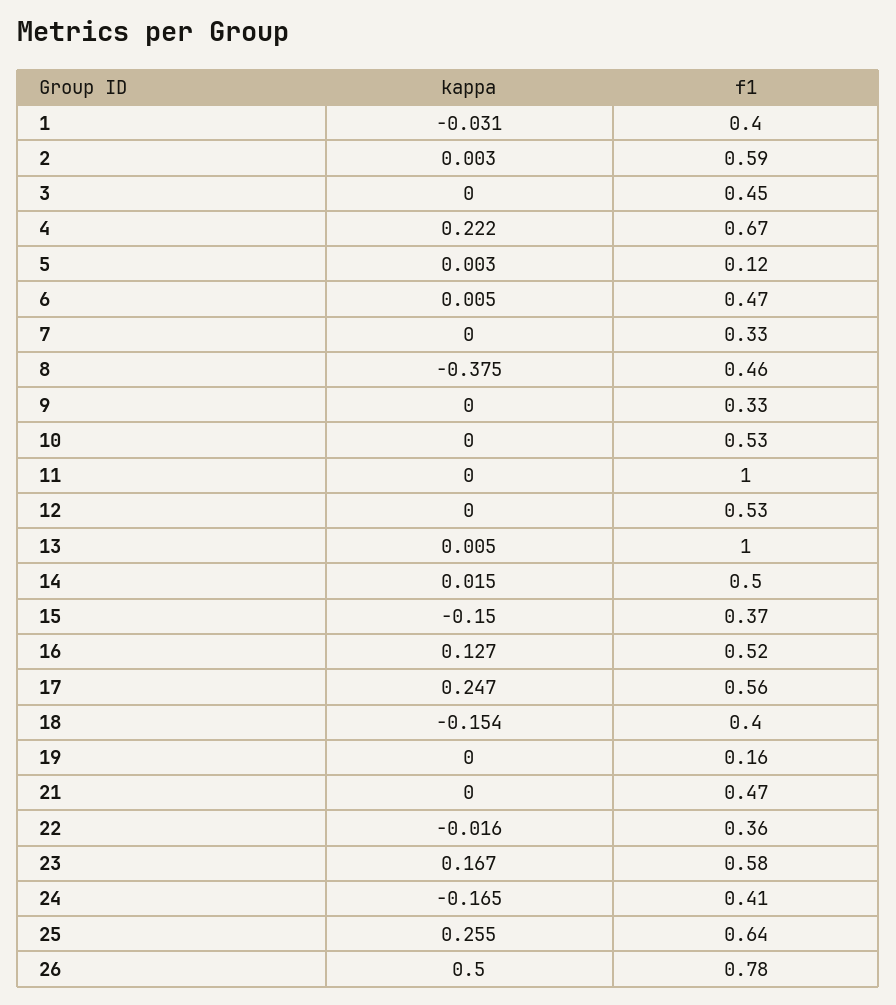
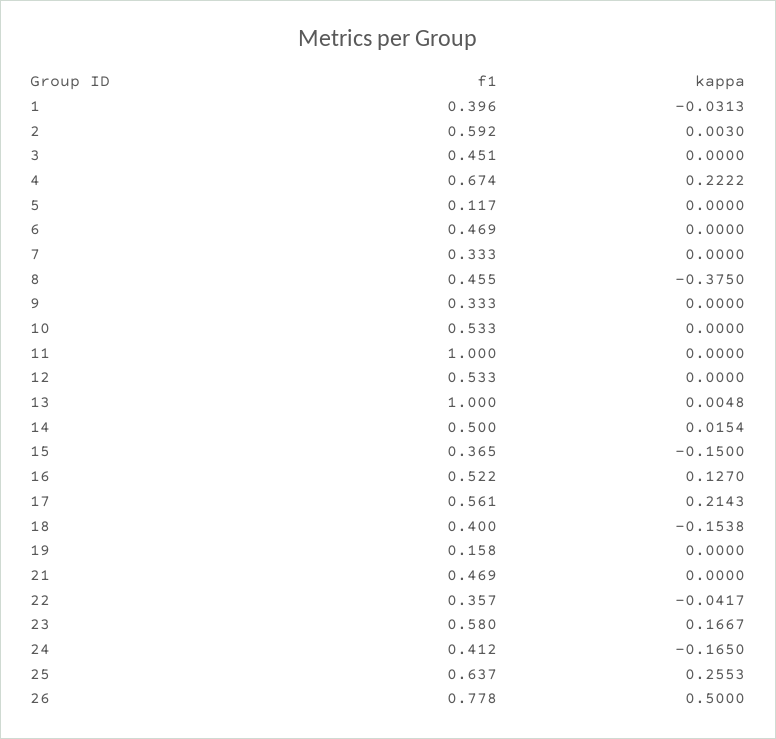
kappa, 5: 0.003 -> 0
kappa, 6: 0.005 -> 0
kappa, 17: 0.247 -> 0.2143
kappa, 22: -0.016 -> -0.0417

